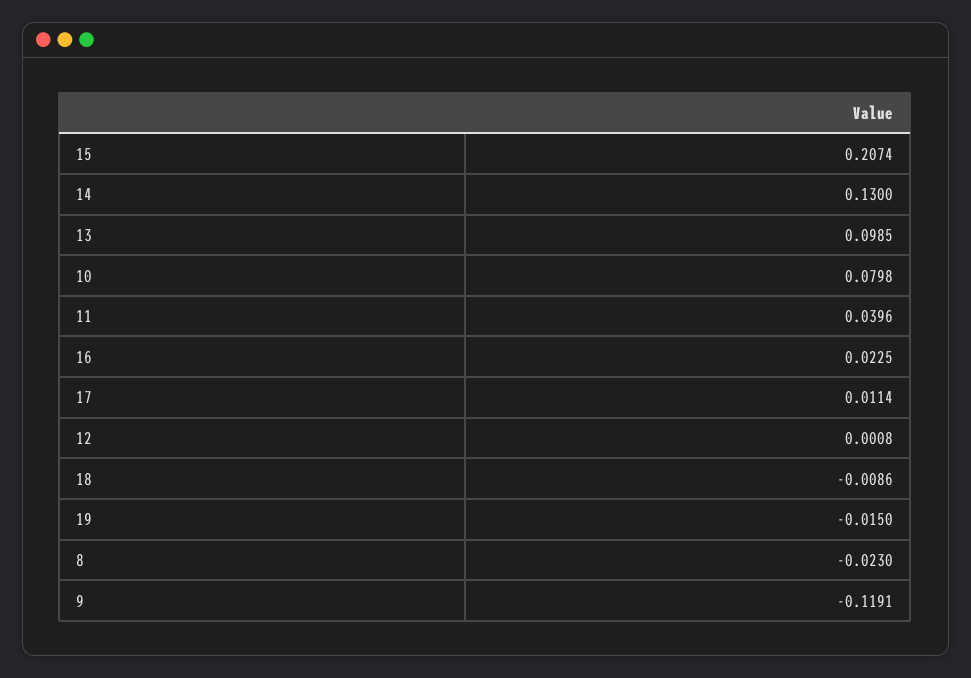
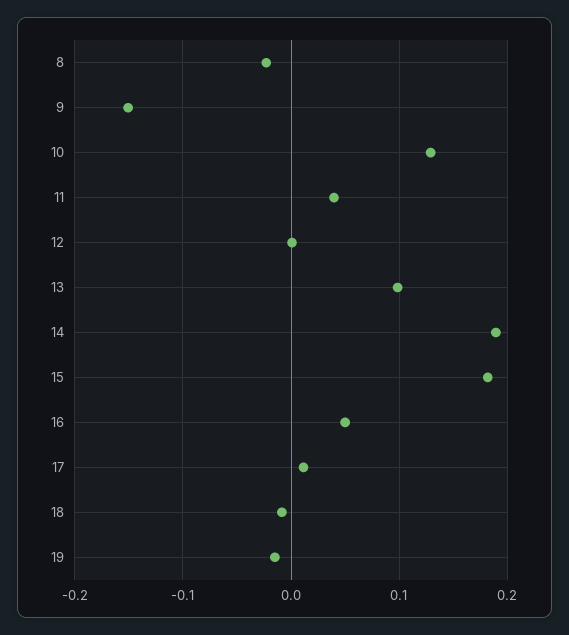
15: 0.2074 -> 0.18
14: 0.13 -> 0.19
10: 0.0798 -> 0.13
16: 0.0225 -> 0.05
9: -0.1191 -> -0.15

